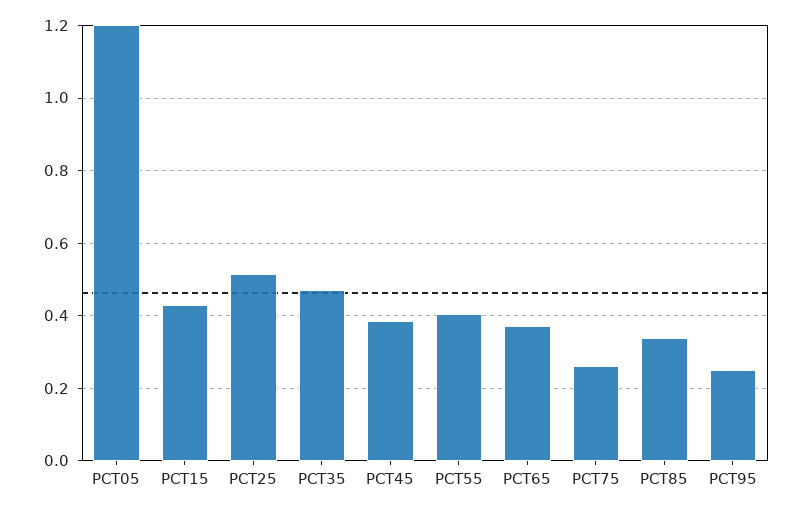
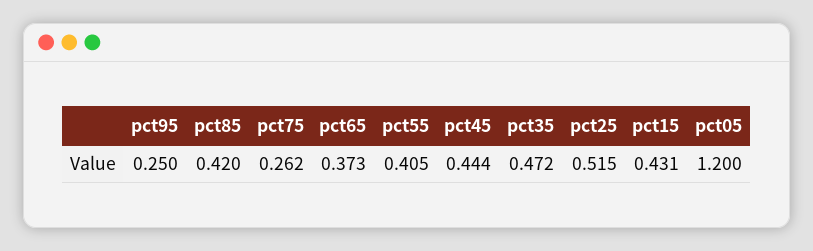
PCT45: 0.38 -> 0.444
PCT85: 0.34 -> 0.42

